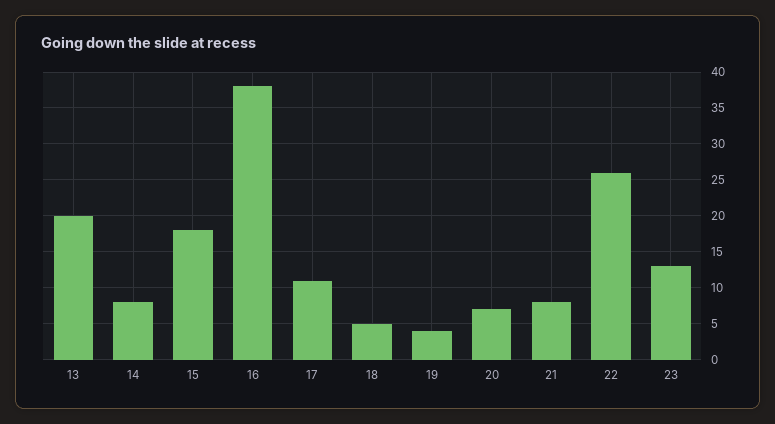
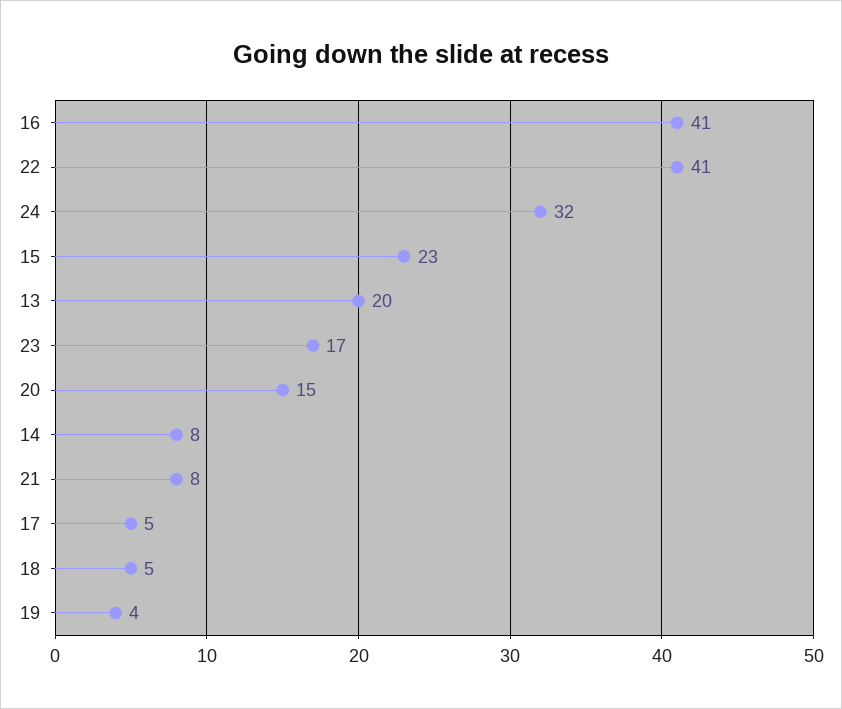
15: 18 -> 23
16: 38 -> 41
17: 11 -> 5
20: 7 -> 15
22: 26 -> 41
23: 13 -> 17
24: none -> 32

